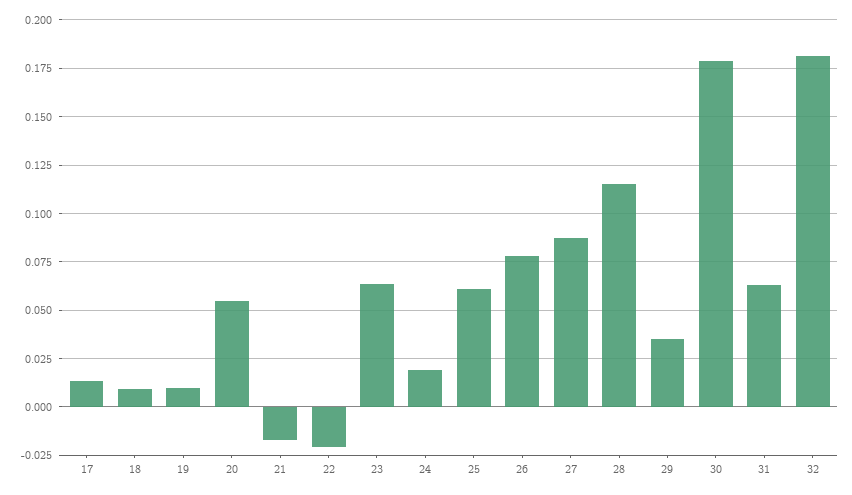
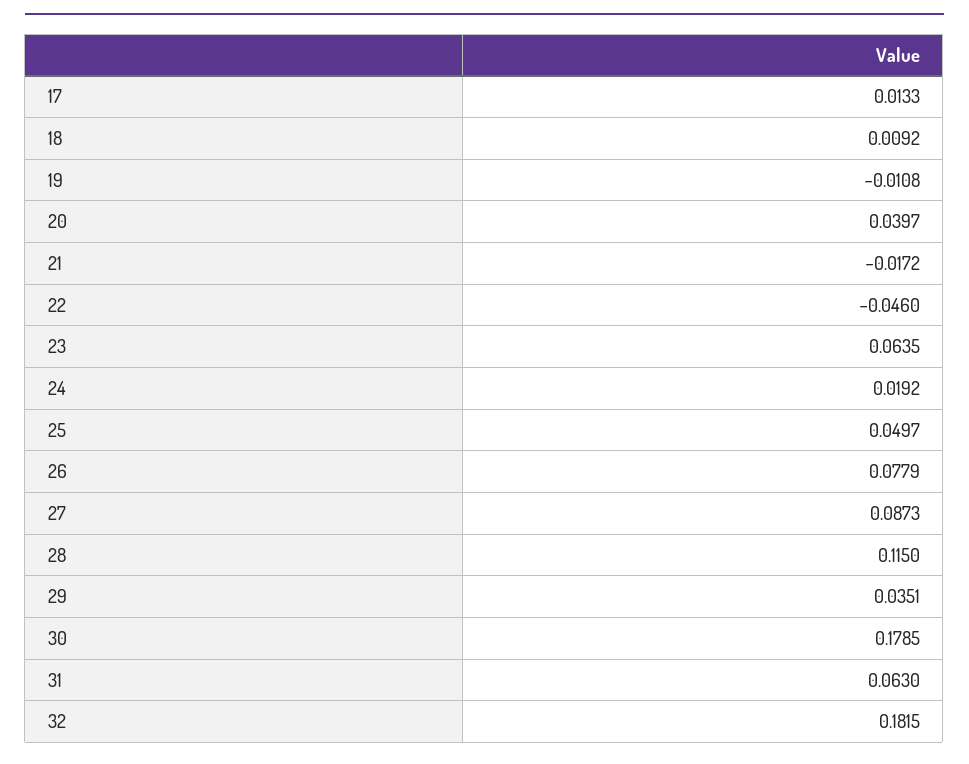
19: 0.01 -> -0.0108
20: 0.055 -> 0.0397
22: -0.02 -> -0.046
25: 0.06 -> 0.0497

